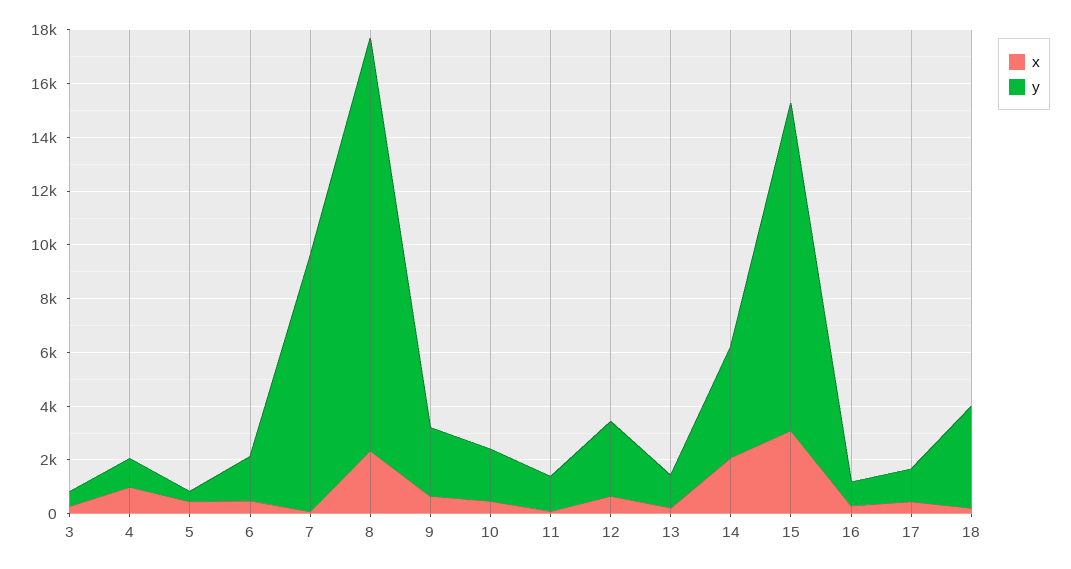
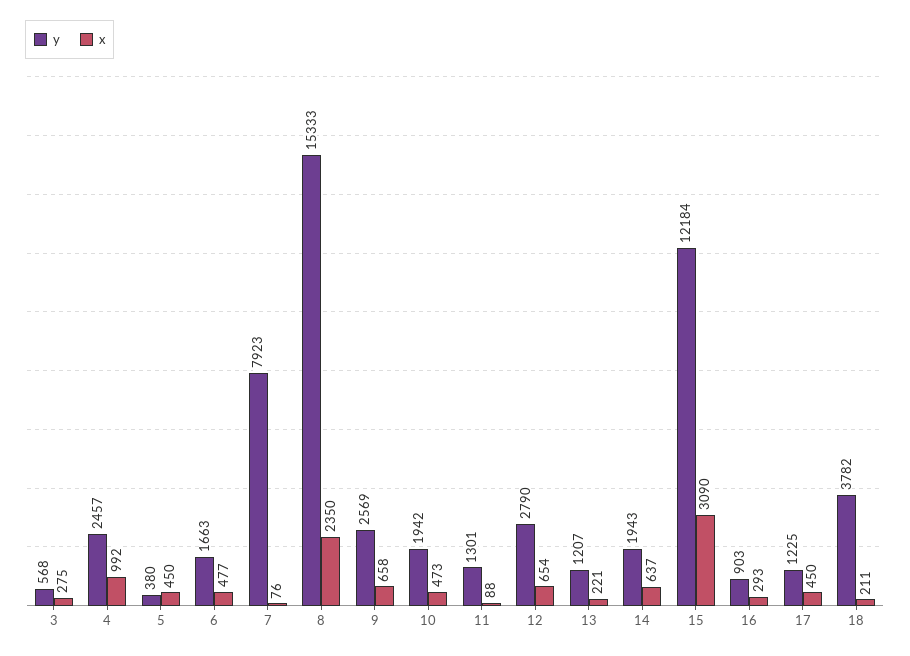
y, 4: 1000 -> 2457
y, 7: 9500 -> 7923
x, 14: 2000 -> 637
y, 14: 4000 -> 1943

